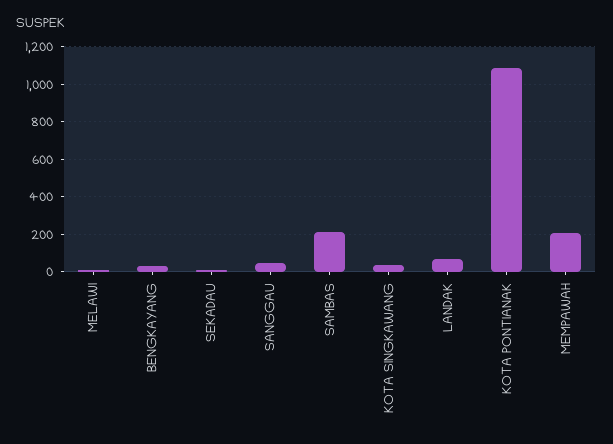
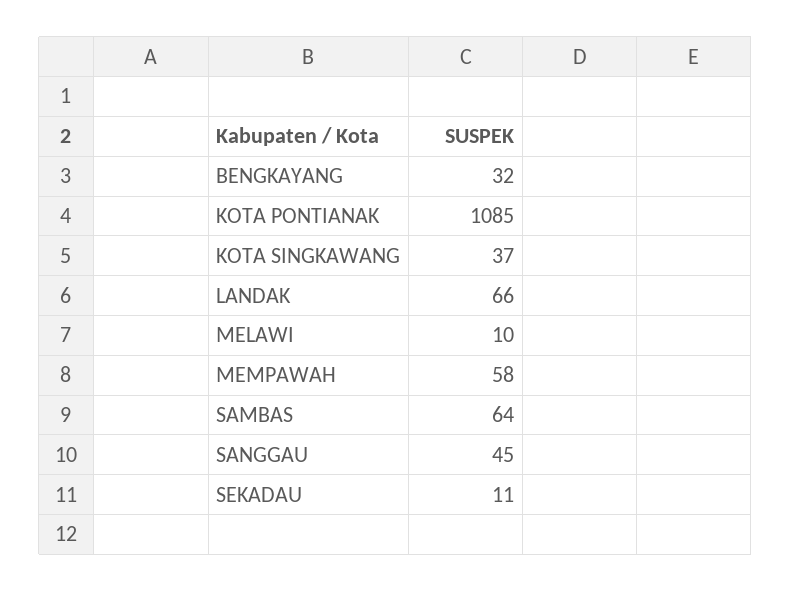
SAMBAS: 200 -> 64
MEMPAWAH: 200 -> 58

